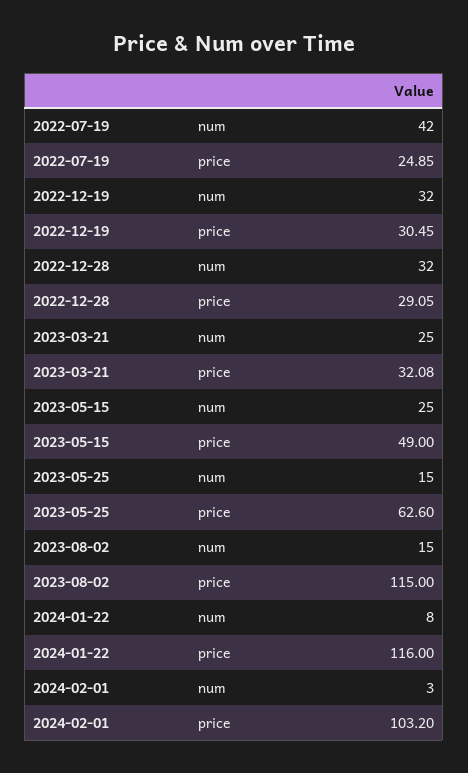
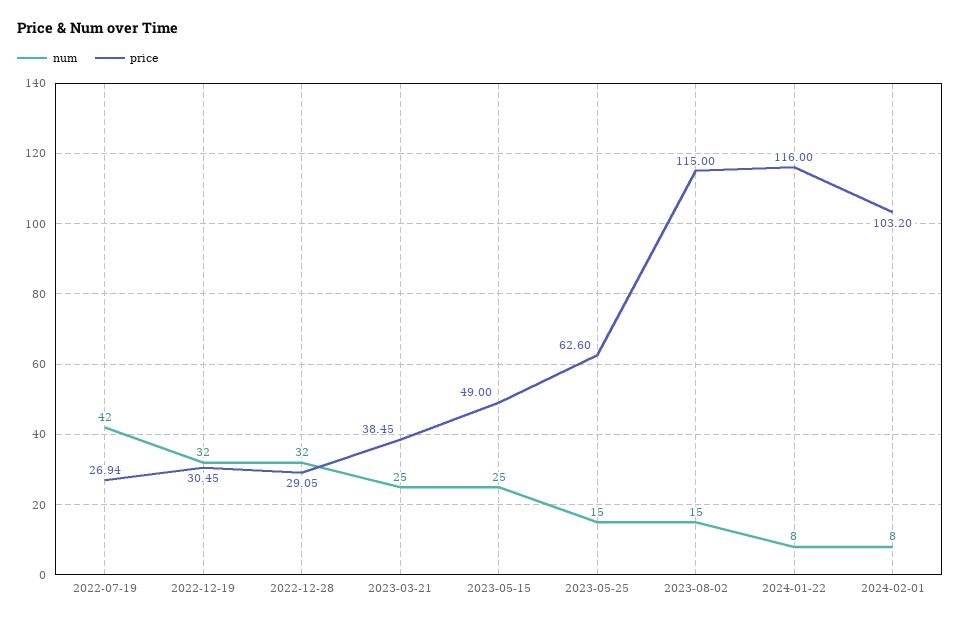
price, 2022-07-19: 24.85 -> 26.94
price, 2023-03-21: 32.08 -> 38.45
num, 2024-02-01: 3 -> 8

